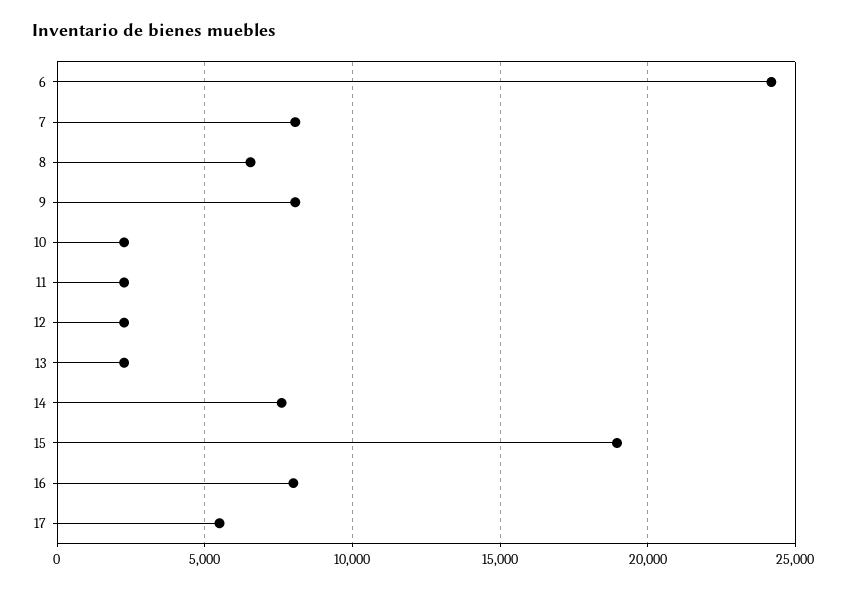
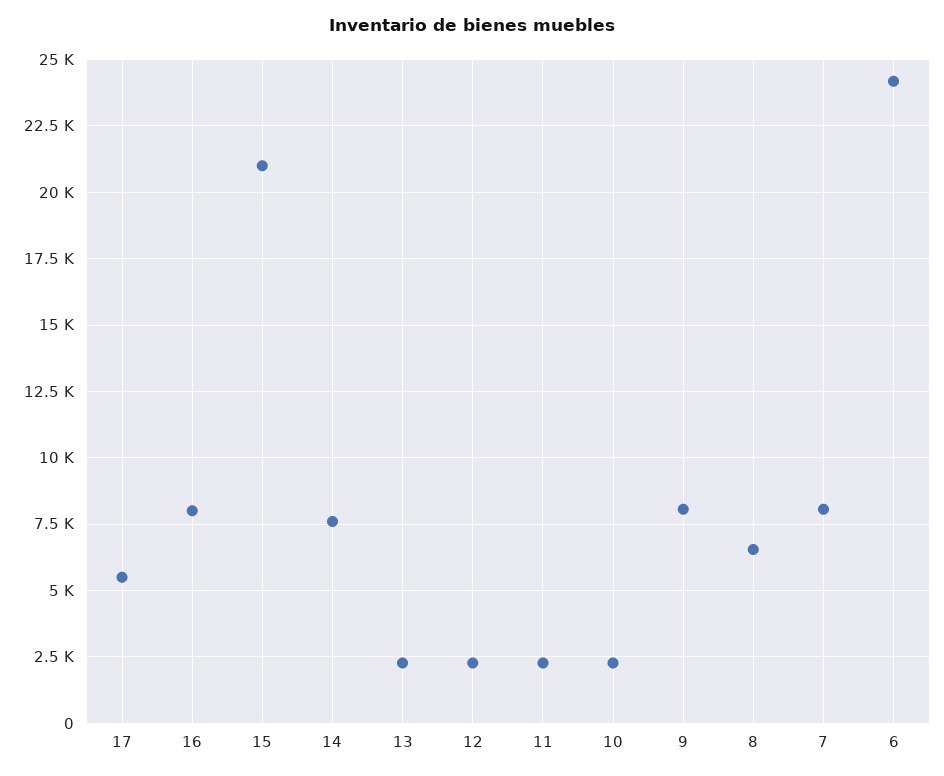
15: 19000 -> 21000

